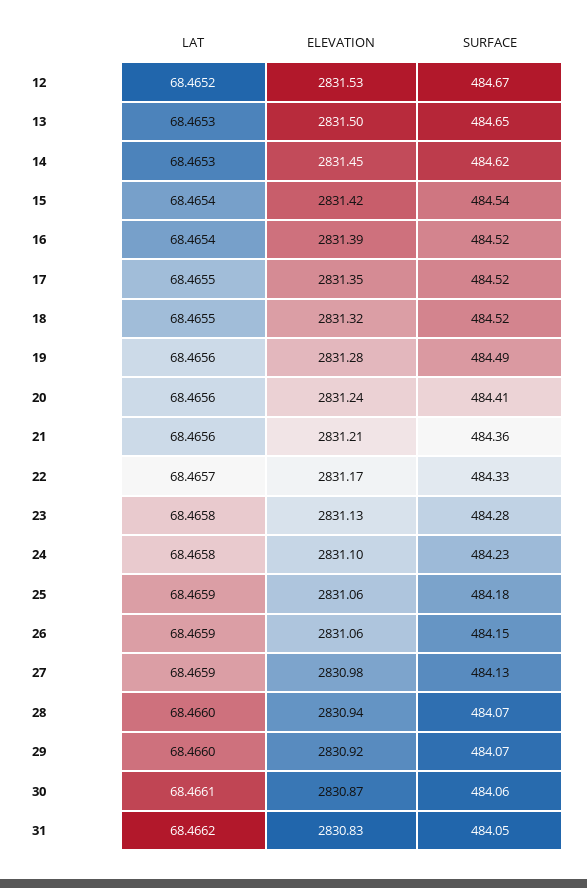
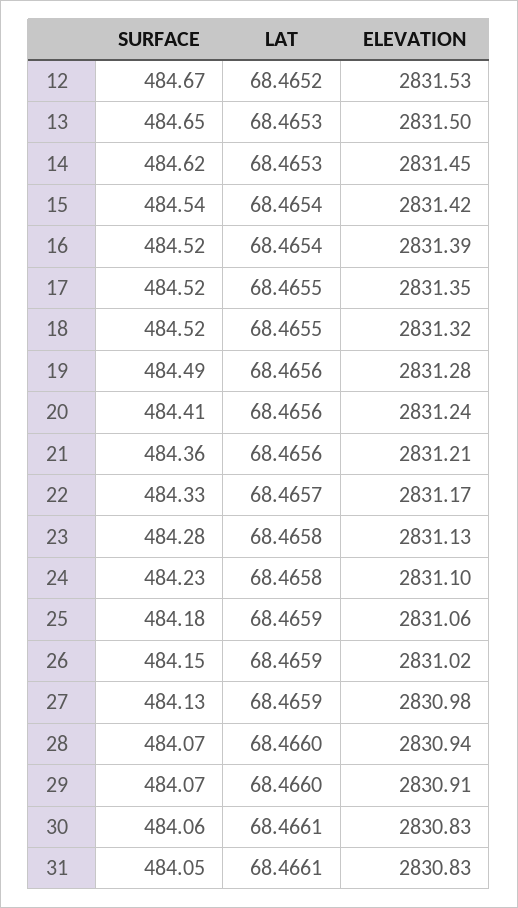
ELEVATION, 26: 2831.06 -> 2831.02
ELEVATION, 29: 2830.92 -> 2830.91
ELEVATION, 30: 2830.87 -> 2830.83
LAT, 31: 68.4662 -> 68.4661

